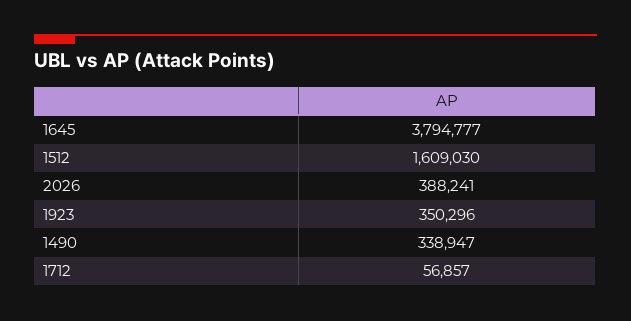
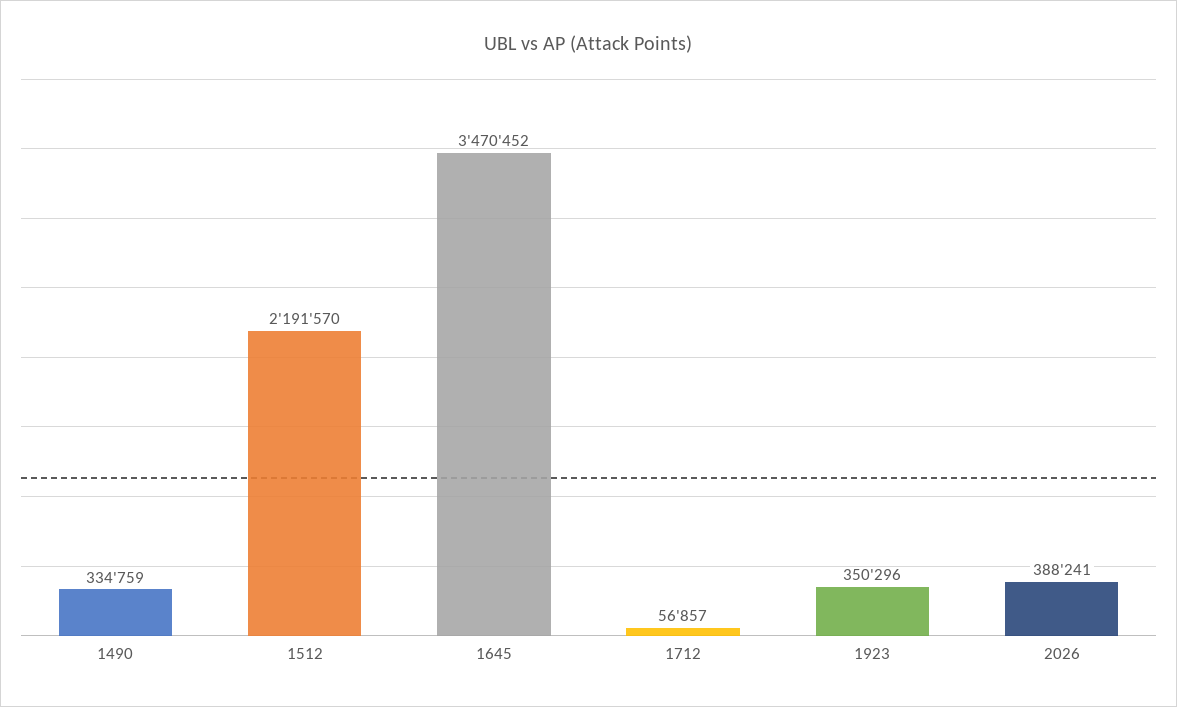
1645: 3794777 -> 3470452
1512: 1609030 -> 2191570
1490: 338947 -> 334759

